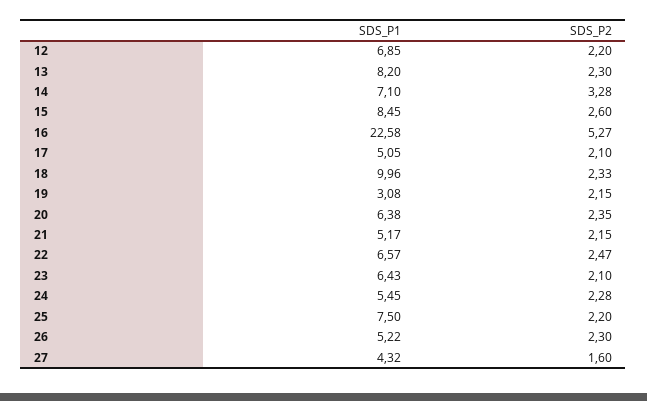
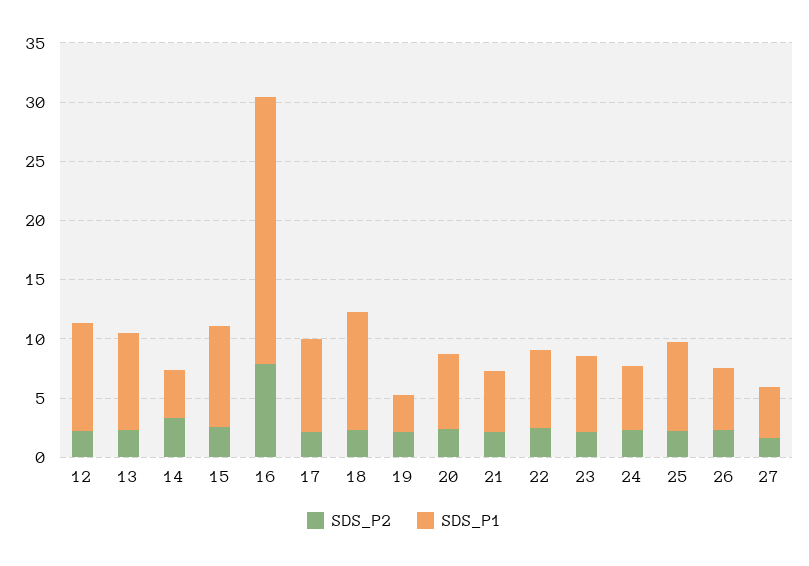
SDS_P1, 12: 6.85 -> 9
SDS_P1, 14: 7.1 -> 4
SDS_P2, 16: 5.27 -> 8
SDS_P1, 17: 5.05 -> 8

